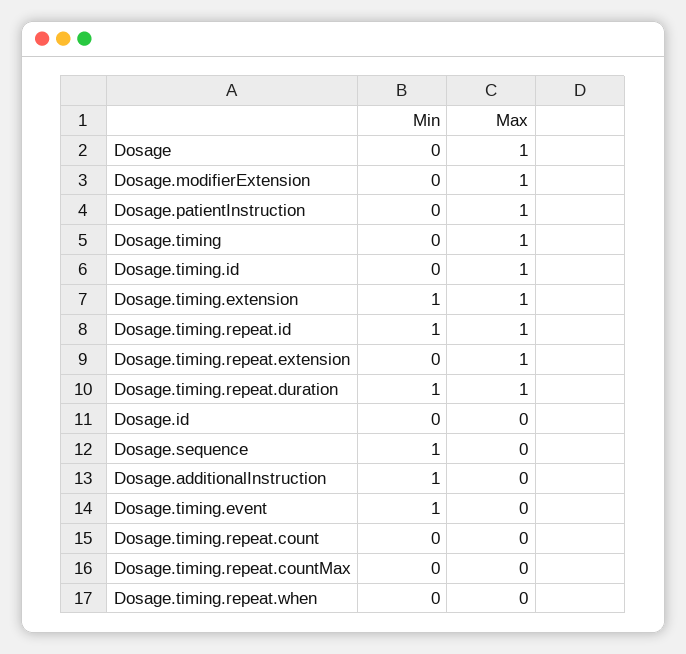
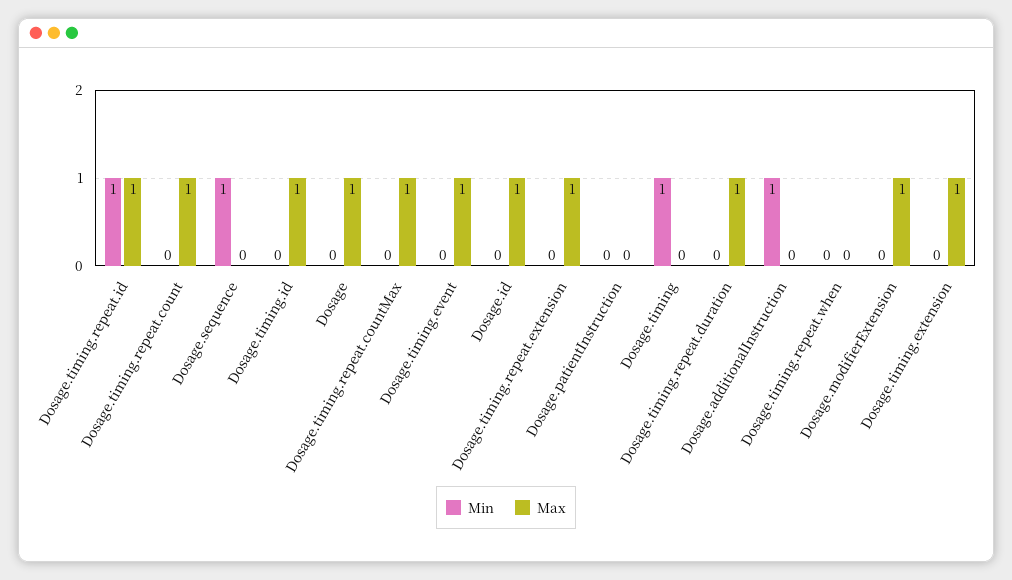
Max, Dosage.patientInstruction: 1 -> 0
Min, Dosage.timing: 0 -> 1
Max, Dosage.timing: 1 -> 0
Min, Dosage.timing.extension: 1 -> 0
Min, Dosage.timing.repeat.duration: 1 -> 0
Max, Dosage.id: 0 -> 1
Min, Dosage.timing.event: 1 -> 0
Max, Dosage.timing.event: 0 -> 1
Max, Dosage.timing.repeat.count: 0 -> 1
Max, Dosage.timing.repeat.countMax: 0 -> 1

